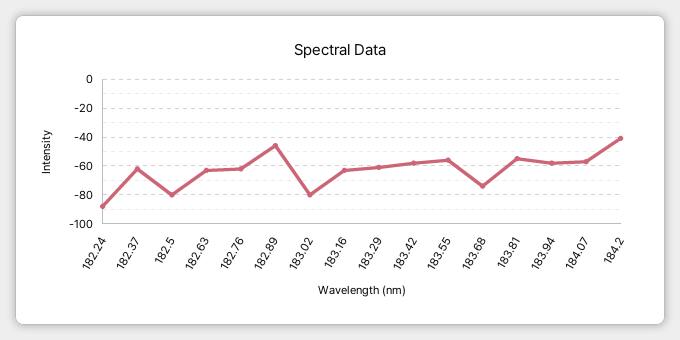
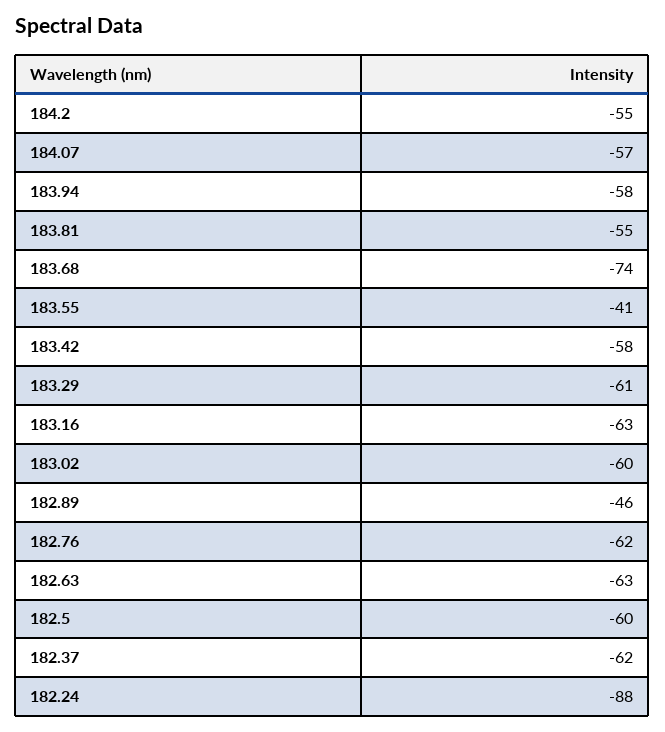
182.5: -80 -> -60
183.02: -80 -> -60
183.55: -55 -> -41
184.2: -40 -> -55

